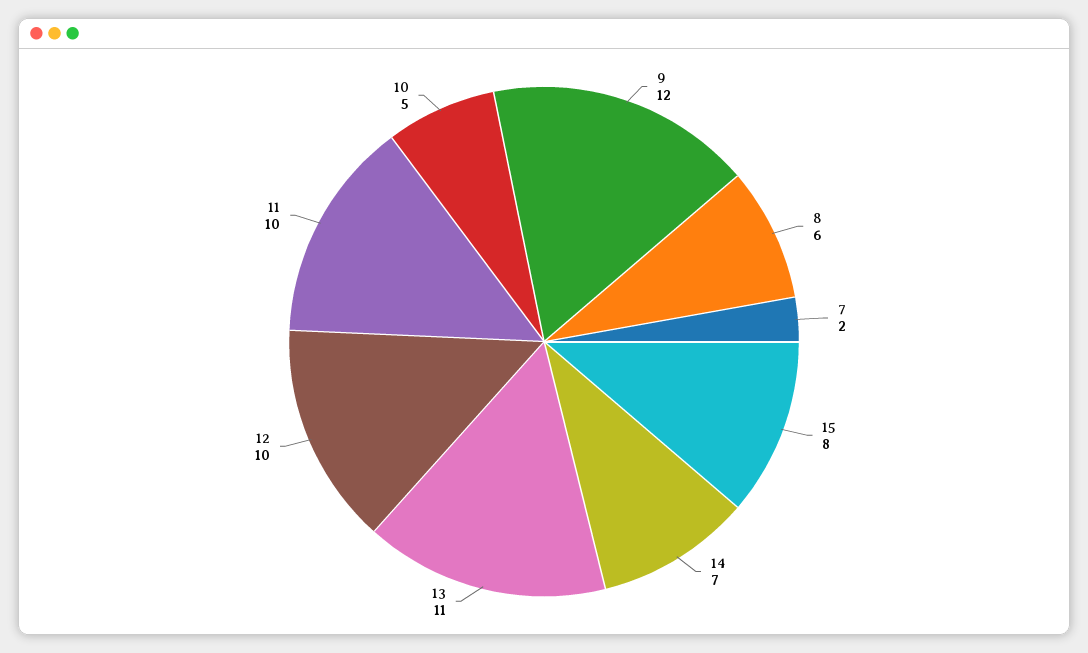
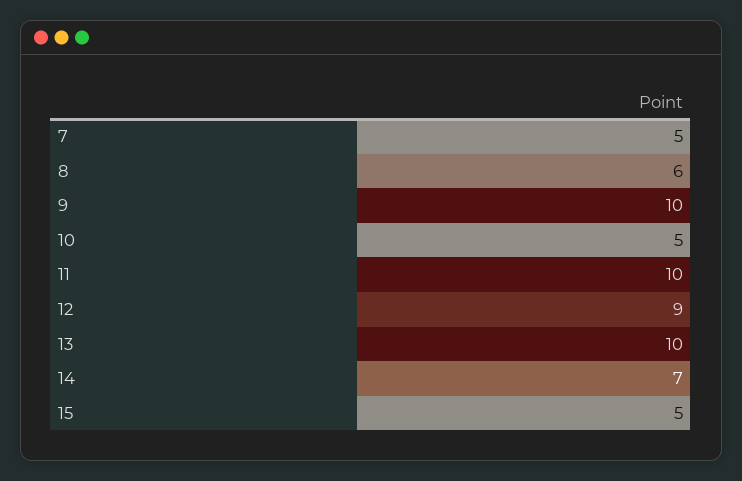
9: 12 -> 10
7: 2 -> 5
15: 8 -> 5
13: 11 -> 10
12: 10 -> 9

